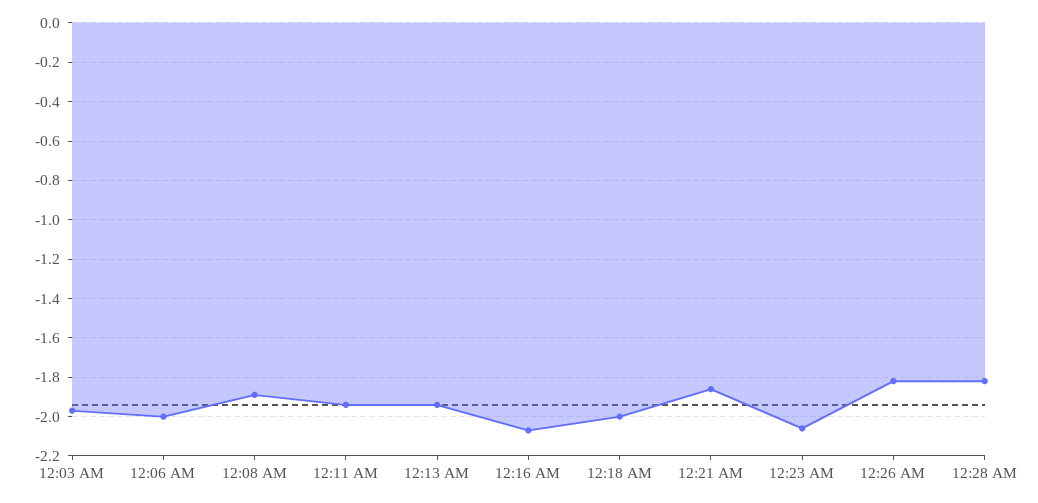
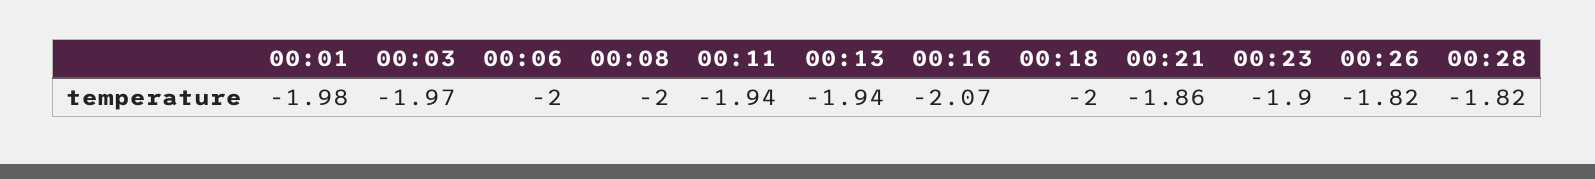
12:08 AM: -1.9 -> -2
12:23 AM: -2.05 -> -1.9
00:01: none -> -1.98

